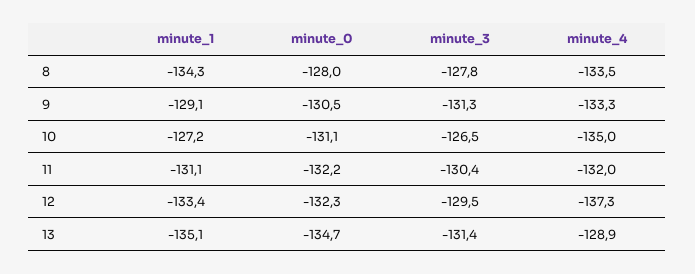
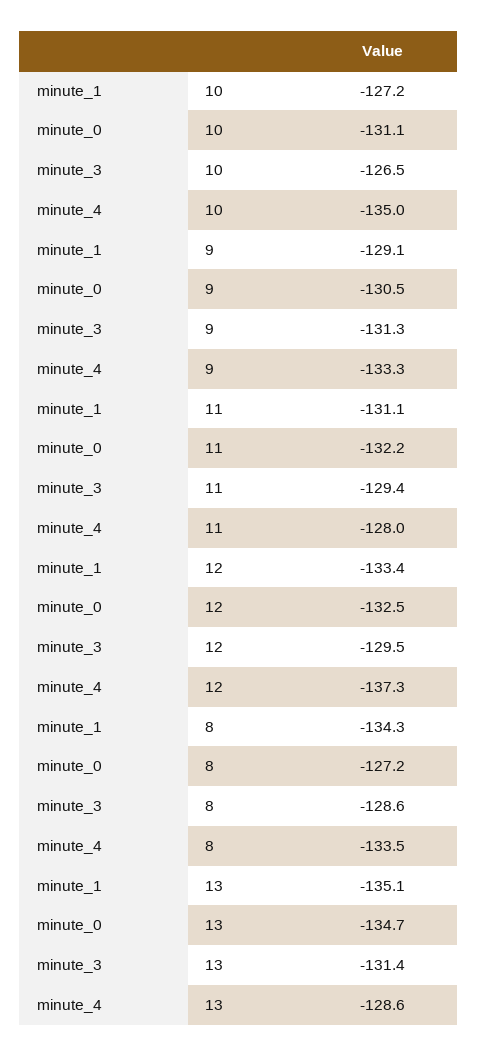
minute_0, 8: -128 -> -127.2
minute_3, 8: -127.8 -> -128.6
minute_3, 11: -130.4 -> -129.4
minute_4, 11: -132 -> -128
minute_0, 12: -132.3 -> -132.5
minute_4, 13: -128.9 -> -128.6

